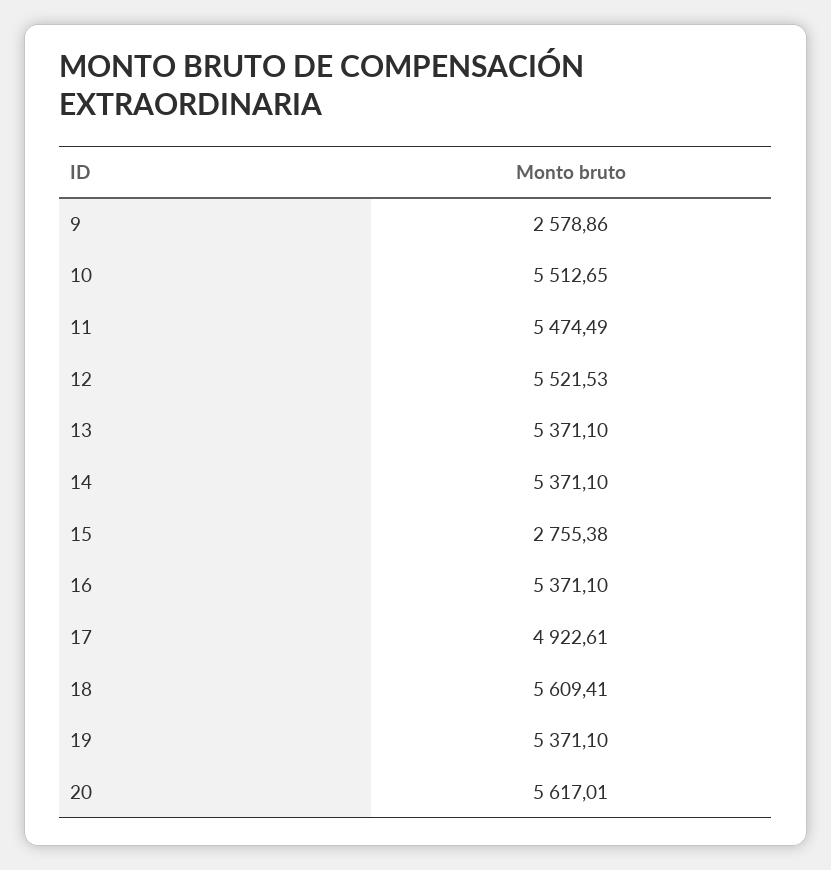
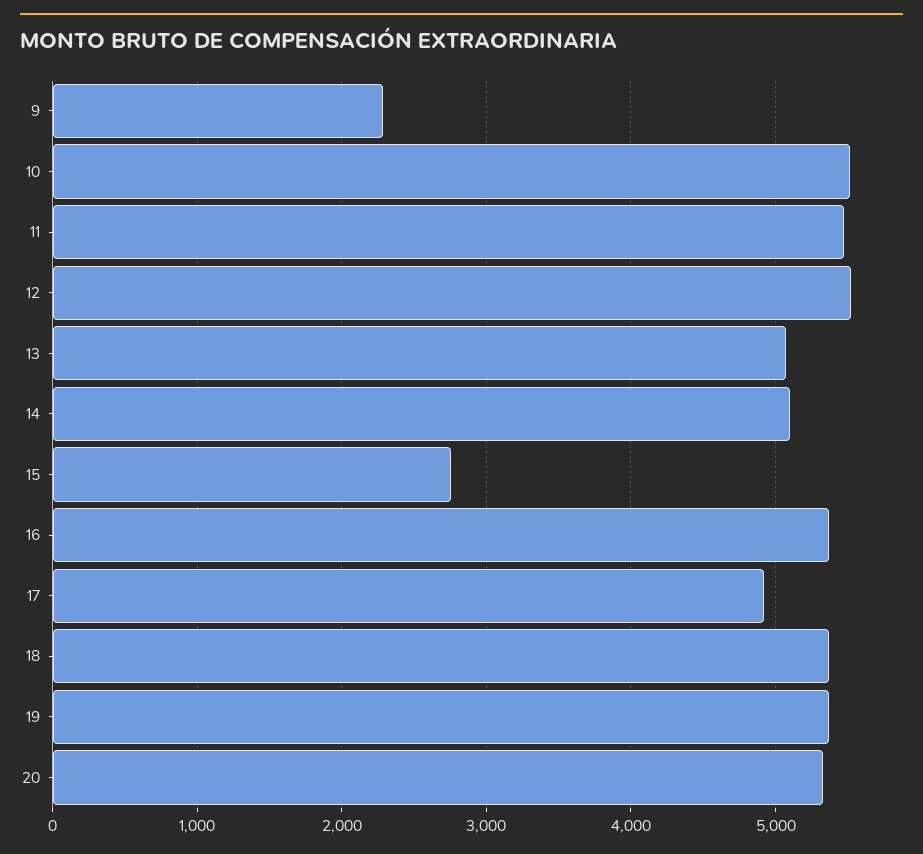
9: 2578.86 -> 2300
13: 5371.1 -> 5100
14: 5371.1 -> 5100
18: 5609.41 -> 5400
20: 5617.01 -> 5300

